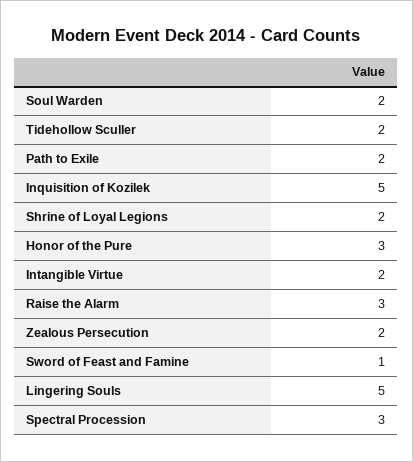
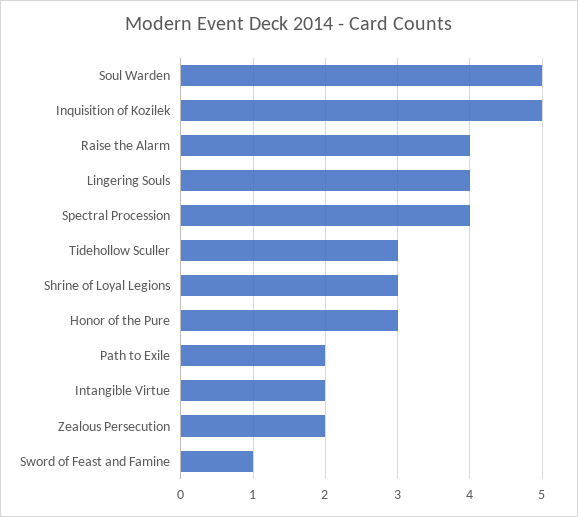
Soul Warden: 2 -> 5
Tidehollow Sculler: 2 -> 3
Shrine of Loyal Legions: 2 -> 3
Raise the Alarm: 3 -> 4
Lingering Souls: 5 -> 4
Spectral Procession: 3 -> 4

